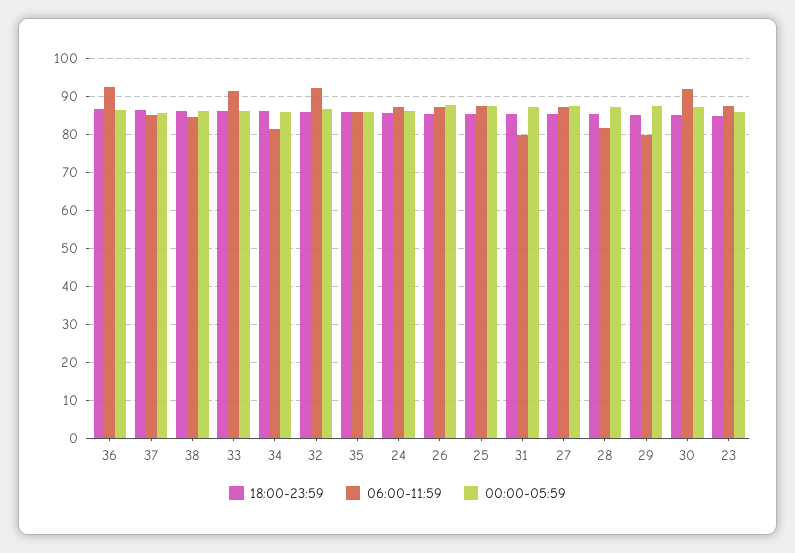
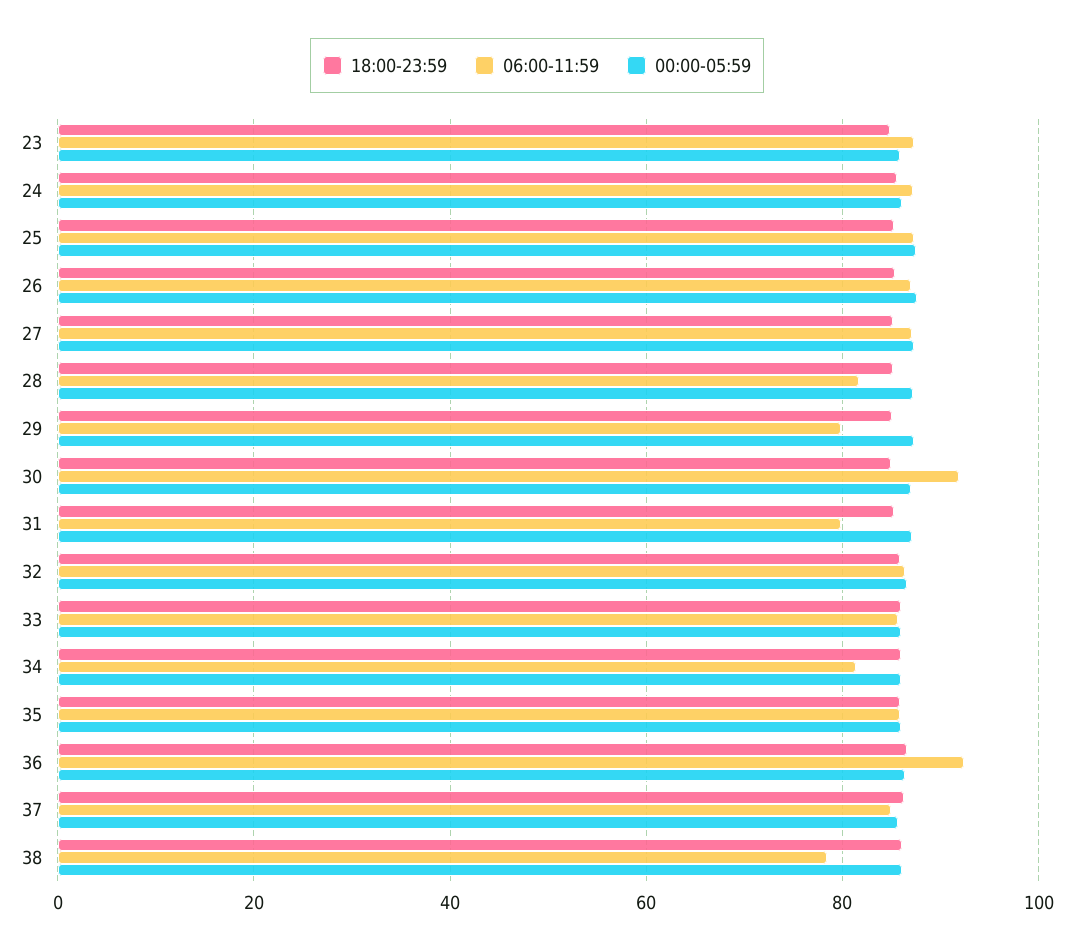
06:00-11:59, 38: 84 -> 78
06:00-11:59, 33: 92 -> 86
06:00-11:59, 32: 92 -> 86

